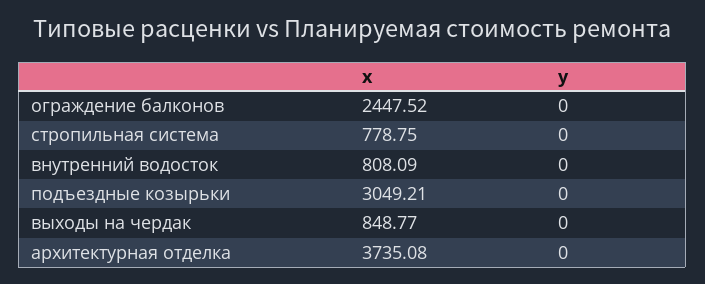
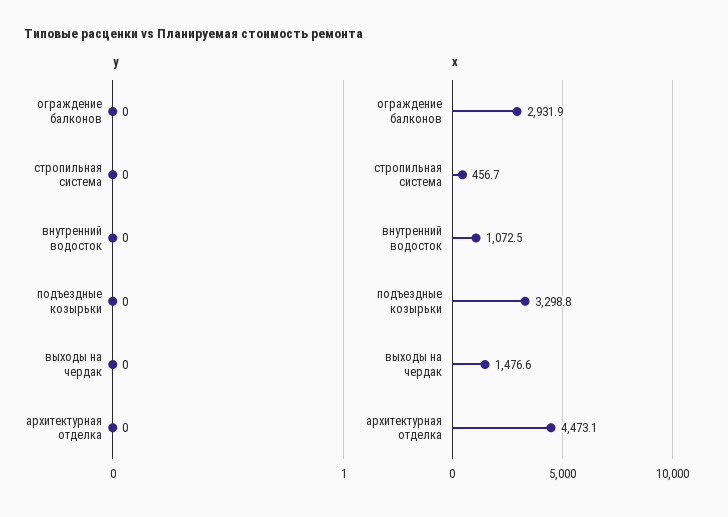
x, ограждение балконов: 2447.52 -> 2931.9
x, стропильная система: 778.75 -> 456.7
x, внутренний водосток: 808.09 -> 1072.5
x, подъездные козырьки: 3049.21 -> 3298.8
x, выходы на чердак: 848.77 -> 1476.6
x, архитектурная отделка: 3735.08 -> 4473.1

